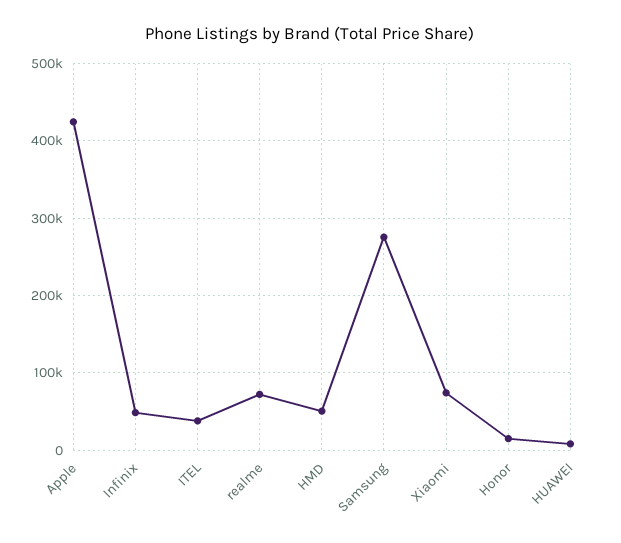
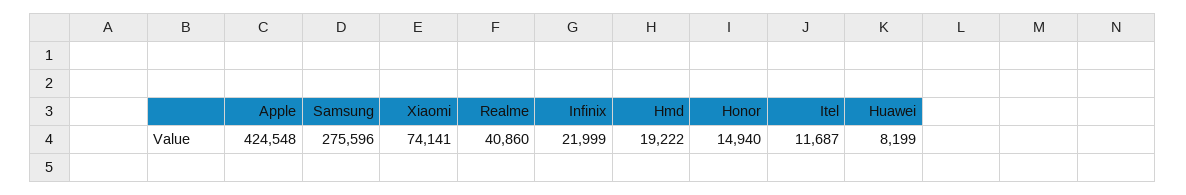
Infinix: 50000 -> 21999
ITEL: 40000 -> 11687
realme: 70000 -> 40860
HMD: 50000 -> 19222

